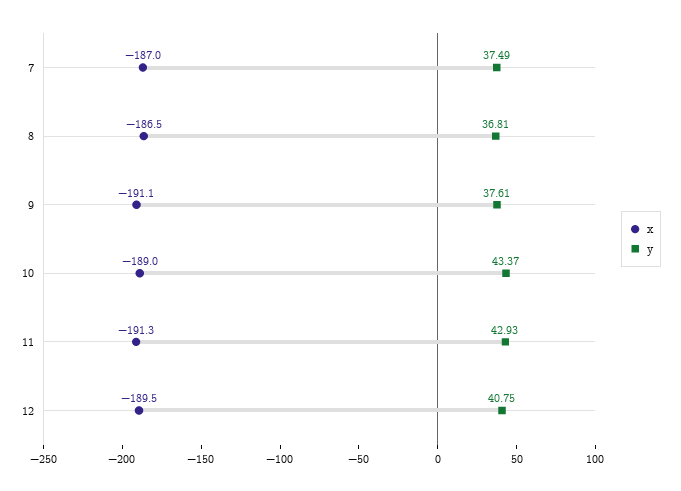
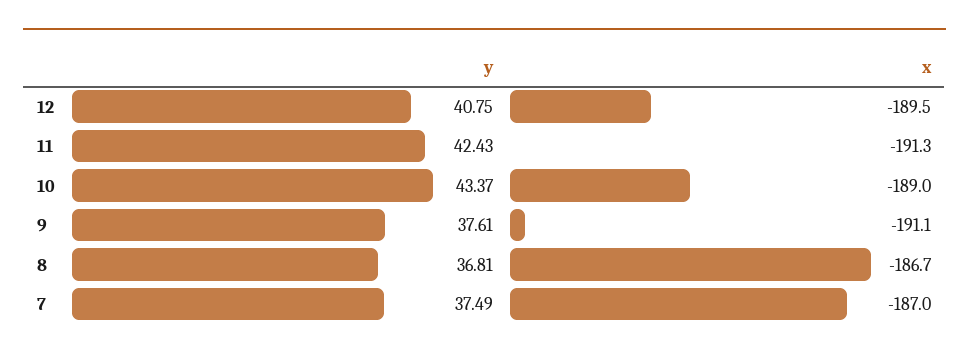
x, 8: -186.5 -> -186.7
y, 11: 42.93 -> 42.43

